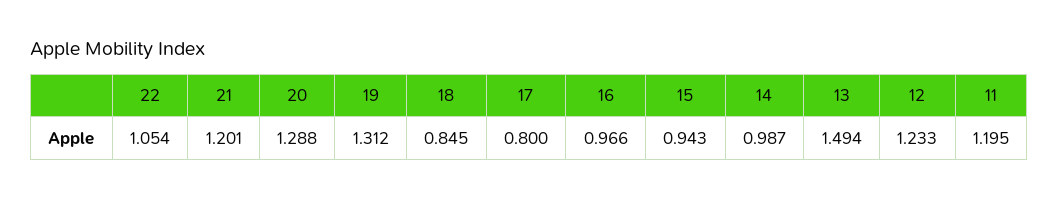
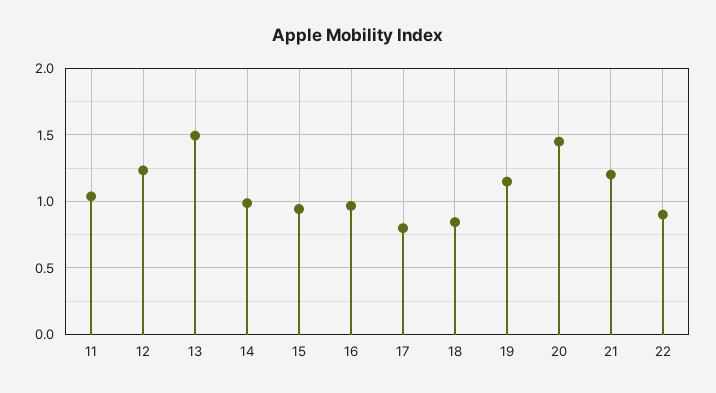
22: 1.054 -> 0.9
20: 1.288 -> 1.45
19: 1.312 -> 1.15
11: 1.195 -> 1.05

